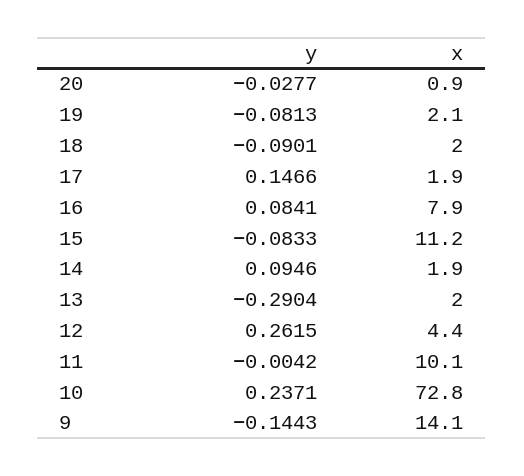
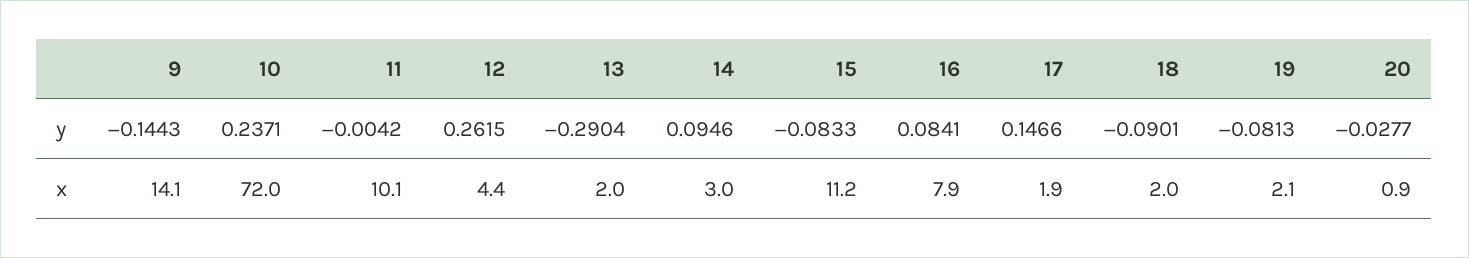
x, 14: 1.9 -> 3
x, 10: 72.8 -> 72

